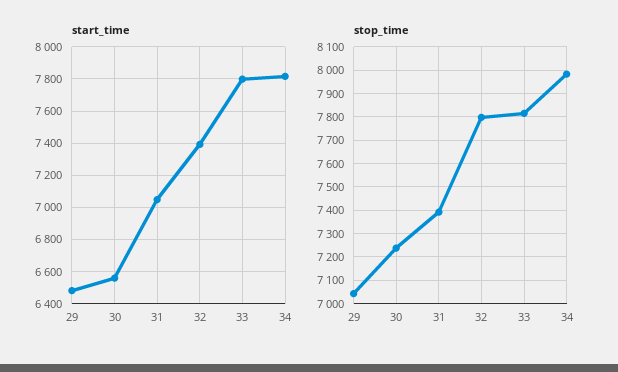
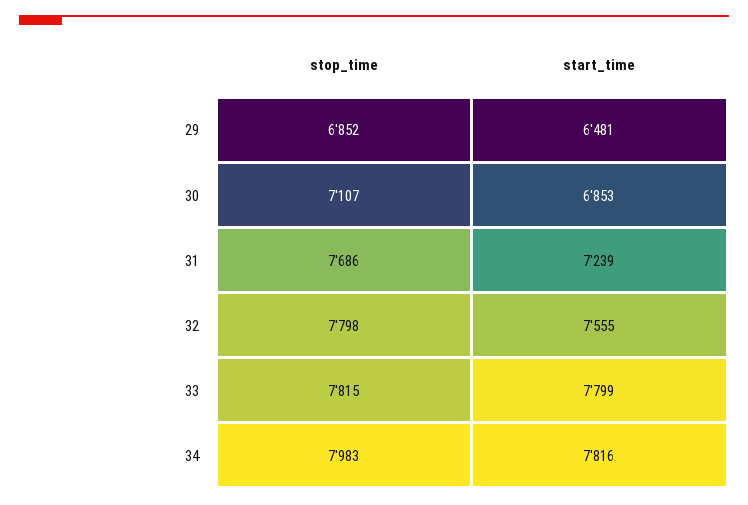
start_time, 30: 6550 -> 6853
start_time, 31: 7050 -> 7239
start_time, 32: 7400 -> 7555
stop_time, 29: 7050 -> 6852
stop_time, 30: 7250 -> 7107
stop_time, 31: 7400 -> 7686

